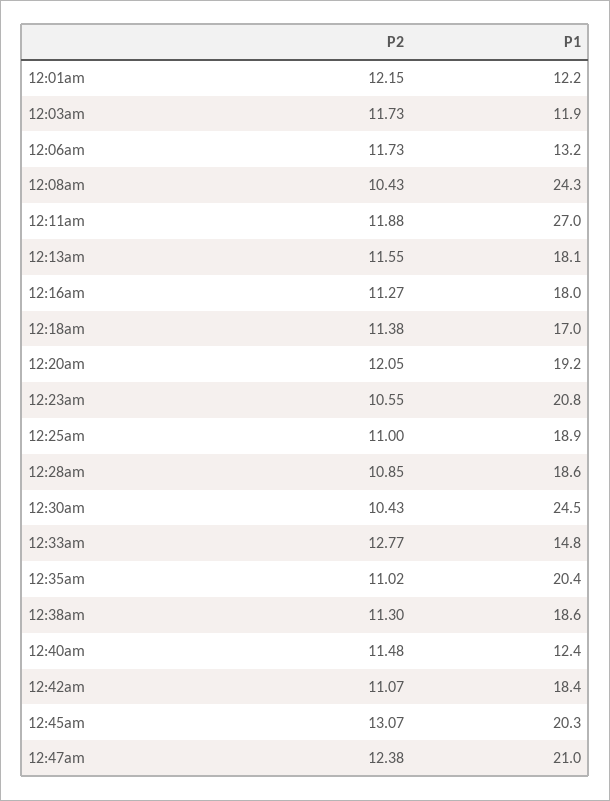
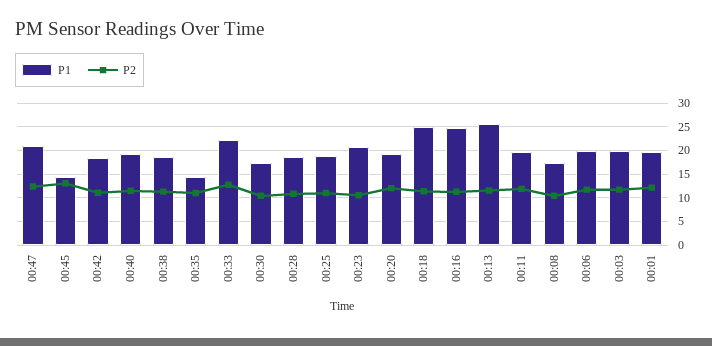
P1, 12:01am: 12.2 -> 20
P1, 12:03am: 11.9 -> 20
P1, 12:06am: 13.2 -> 20
P1, 12:08am: 24.3 -> 17.5
P1, 12:11am: 27 -> 20
P1, 12:13am: 18.1 -> 25
P1, 12:16am: 18 -> 25
P1, 12:18am: 17 -> 25
P1, 12:30am: 24.5 -> 17.5
P1, 12:33am: 14.8 -> 22.5
P1, 12:35am: 20.4 -> 15
P1, 12:40am: 12.4 -> 20
P1, 12:45am: 20.3 -> 15

